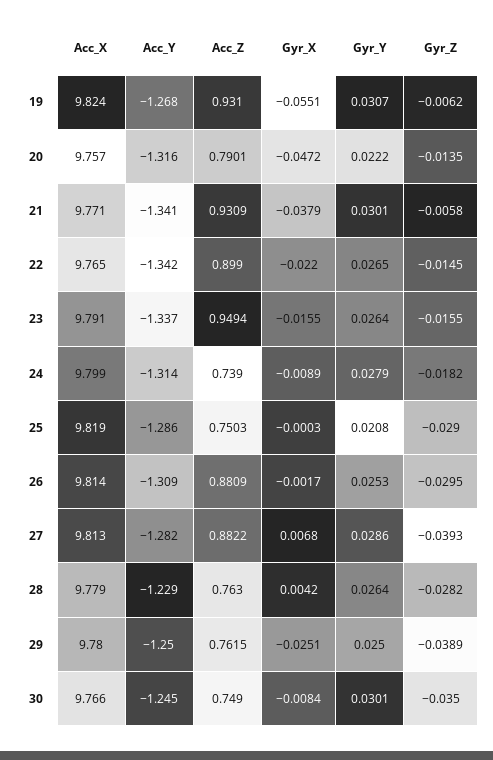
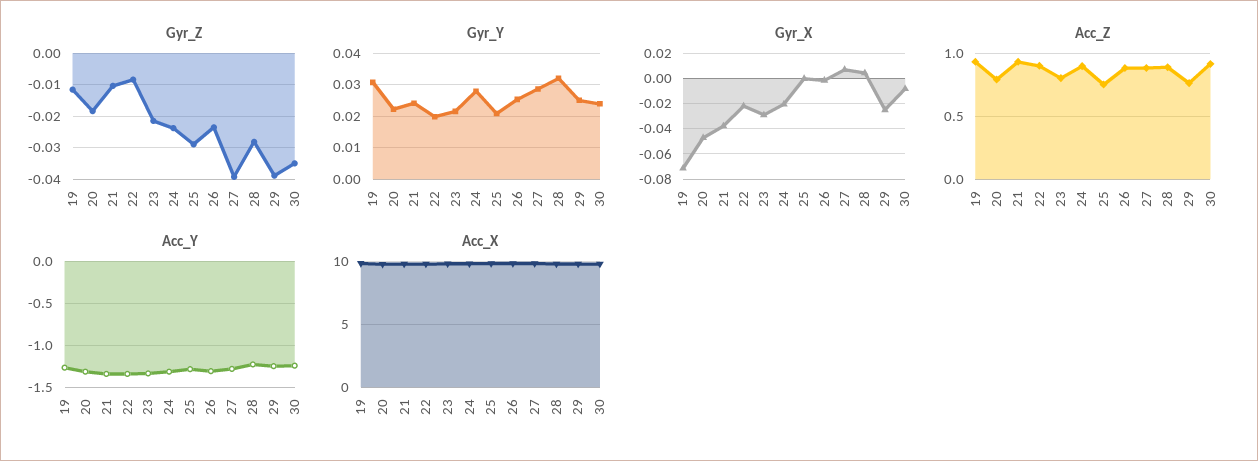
Gyr_X, 19: -0.0551 -> -0.07
Gyr_Z, 19: -0.0062 -> -0.012
Gyr_Z, 20: -0.0135 -> -0.018
Gyr_Y, 21: 0.0301 -> 0.024
Gyr_Z, 21: -0.0058 -> -0.01
Gyr_Y, 22: 0.0265 -> 0.02
Gyr_Z, 22: -0.0145 -> -0.008
Acc_Z, 23: 0.9494 -> 0.8
Gyr_X, 23: -0.0155 -> -0.03
Gyr_Y, 23: 0.0264 -> 0.022
Gyr_Z, 23: -0.0155 -> -0.022
Acc_Z, 24: 0.739 -> 0.9
Gyr_X, 24: -0.0089 -> -0.02
Gyr_Z, 24: -0.0182 -> -0.024
Gyr_Z, 26: -0.0295 -> -0.024
Acc_Z, 28: 0.763 -> 0.9
Gyr_Y, 28: 0.0264 -> 0.032
Acc_Z, 30: 0.749 -> 0.9
Gyr_Y, 30: 0.0301 -> 0.024

